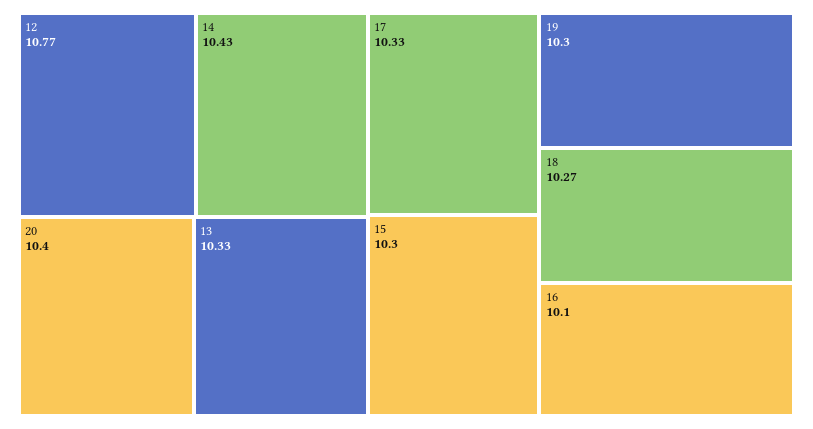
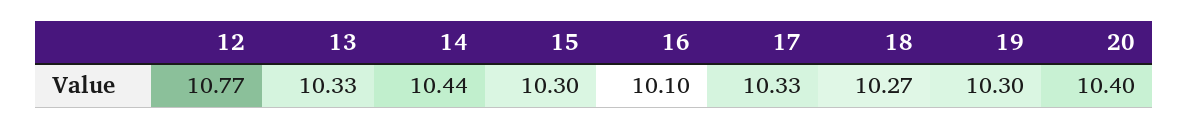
14: 10.43 -> 10.44

